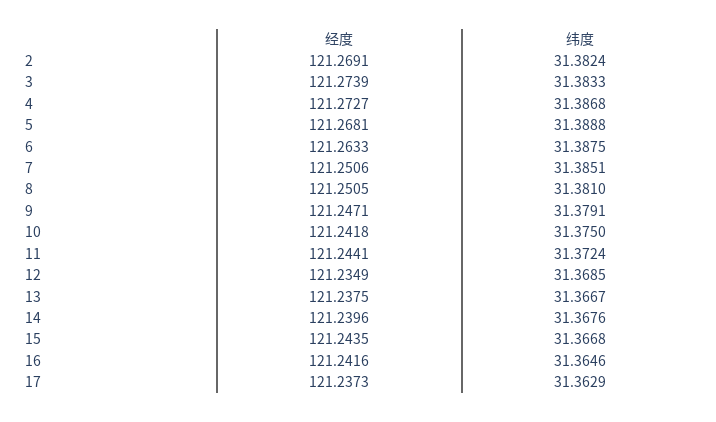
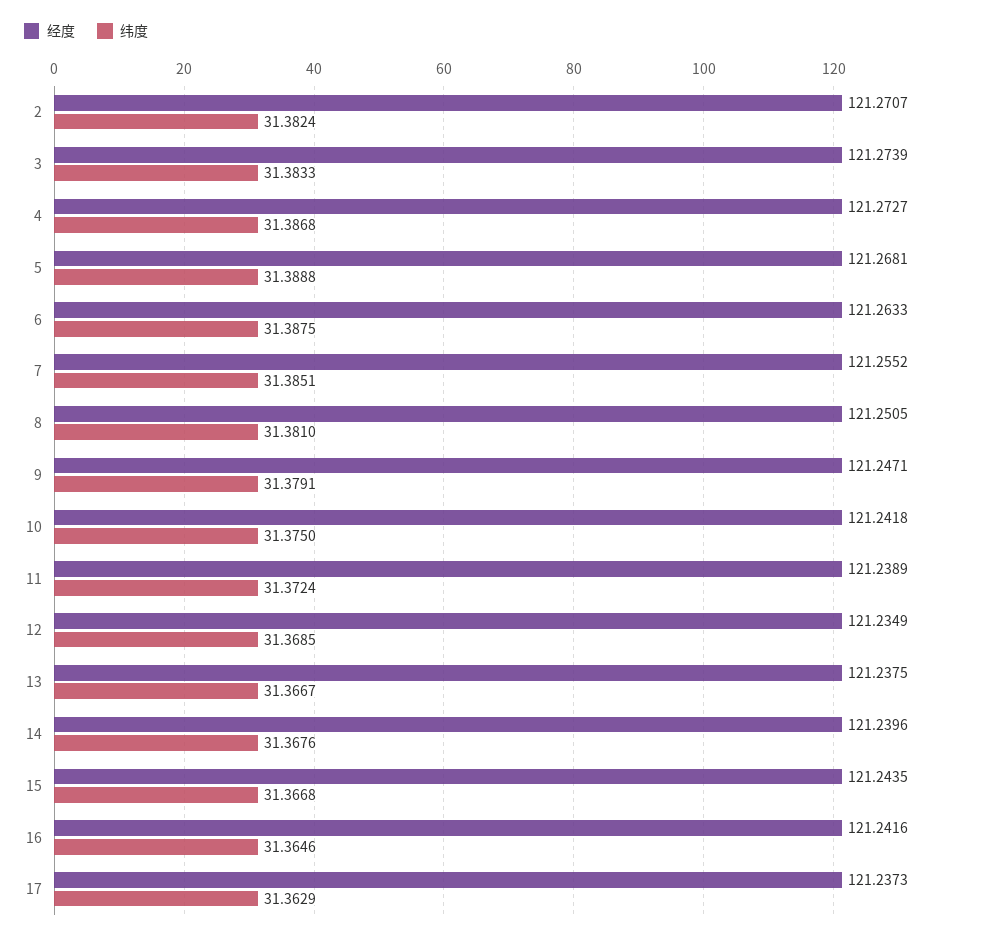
经度, 2: 121.2691 -> 121.2707
经度, 7: 121.2506 -> 121.2552
经度, 11: 121.2441 -> 121.2389

